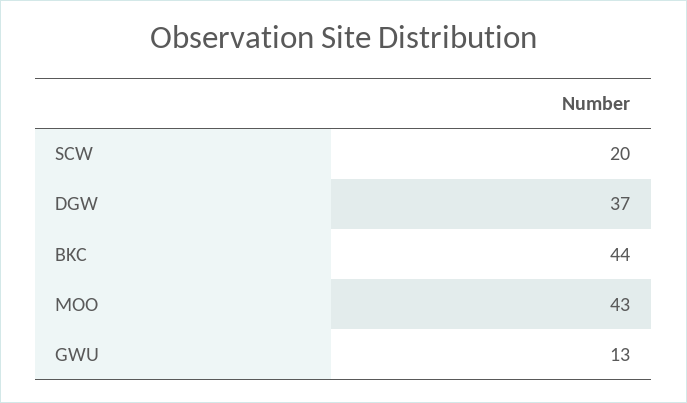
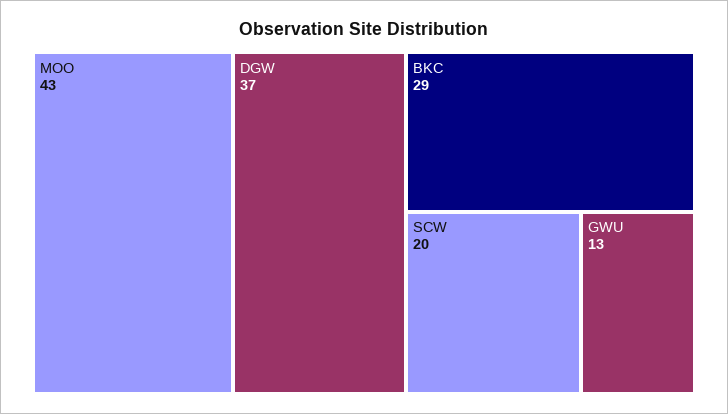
BKC: 44 -> 29

